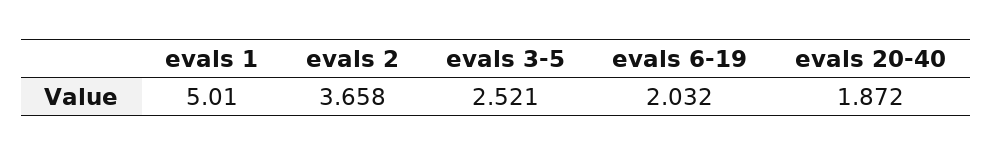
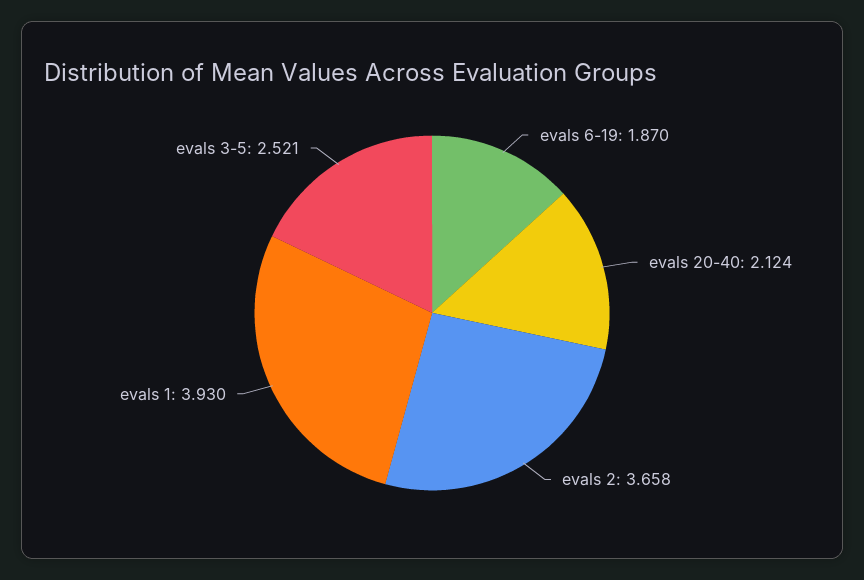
evals 1: 5.01 -> 3.93
evals 6-19: 2.032 -> 1.87
evals 20-40: 1.872 -> 2.124

